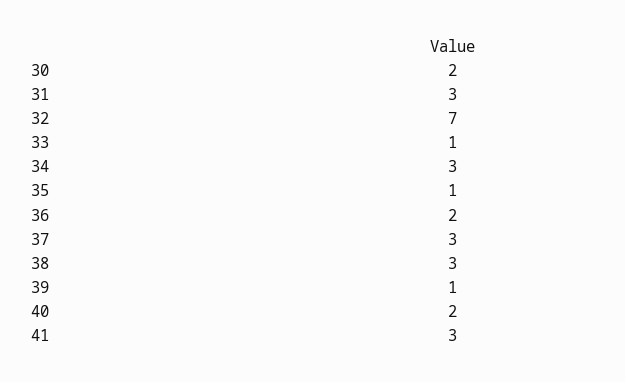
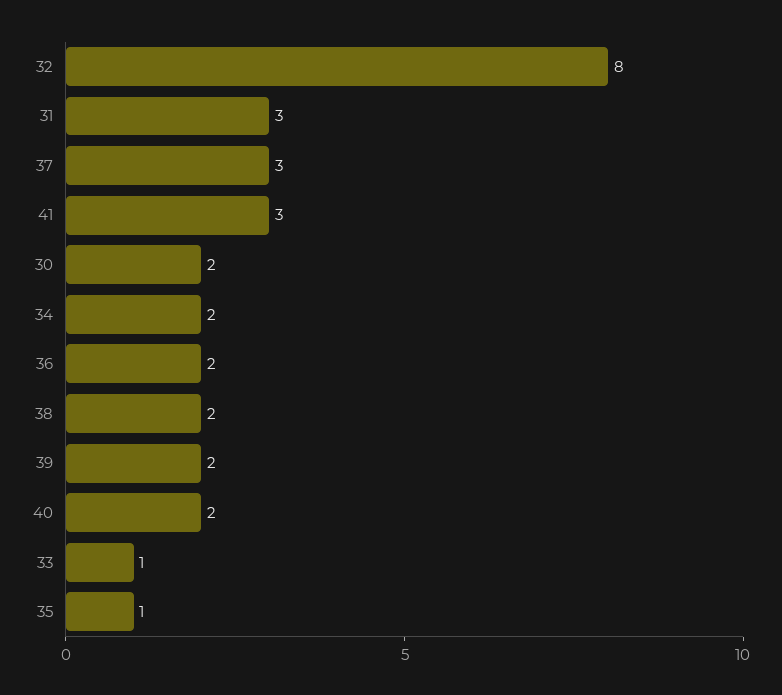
32: 7 -> 8
34: 3 -> 2
38: 3 -> 2
39: 1 -> 2

